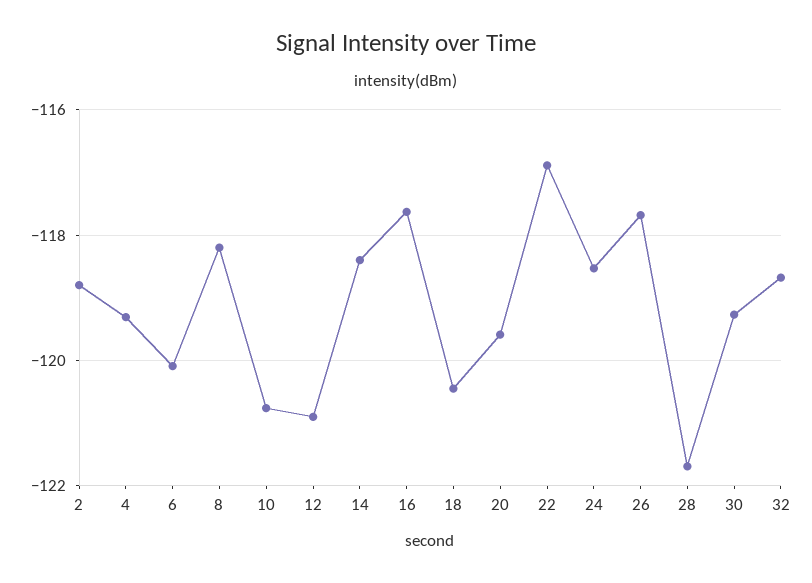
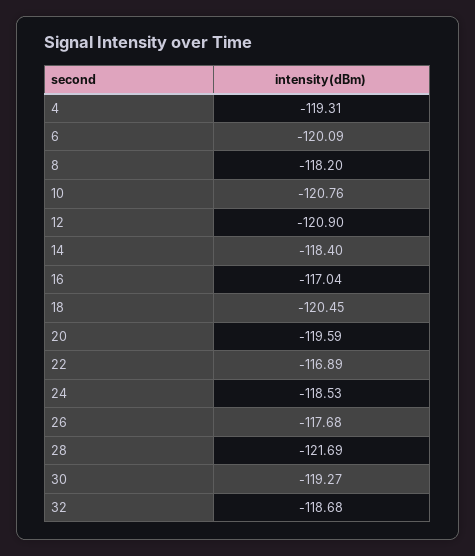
2: -118.8 -> none
16: -117.6 -> -117.04

